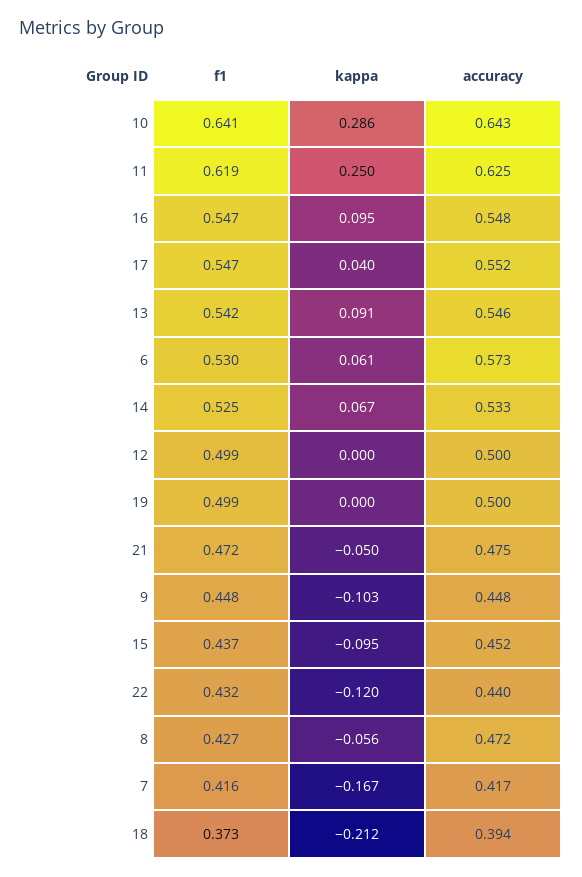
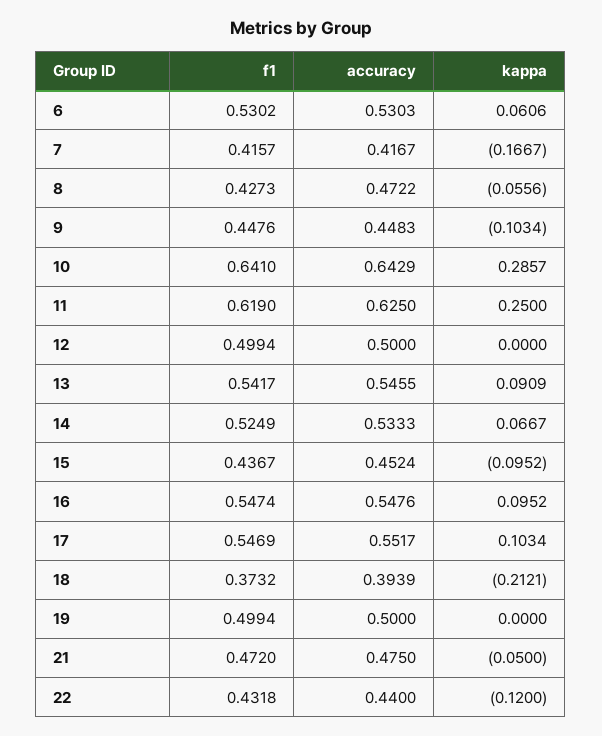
kappa, 17: 0.04 -> 0.1034
accuracy, 6: 0.573 -> 0.5303

